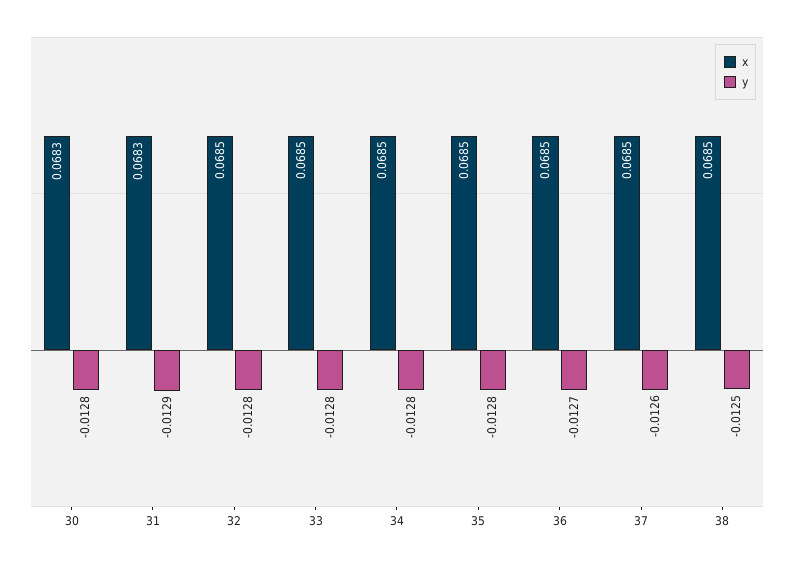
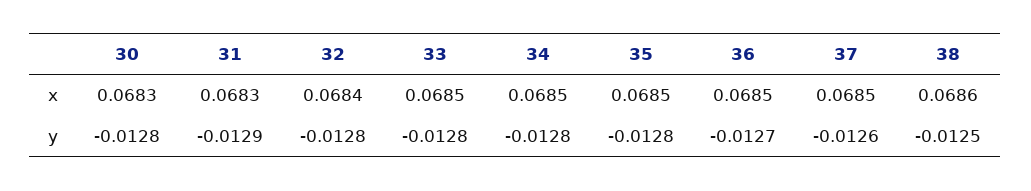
x, 32: 0.0685 -> 0.0684
x, 38: 0.0685 -> 0.0686

